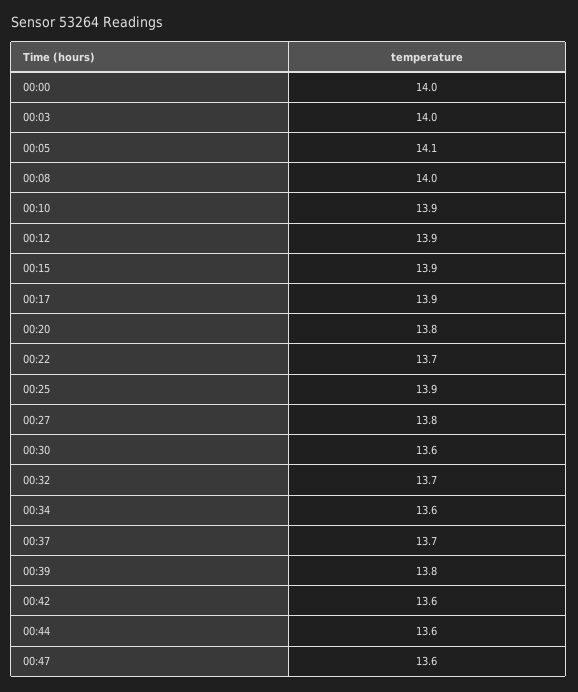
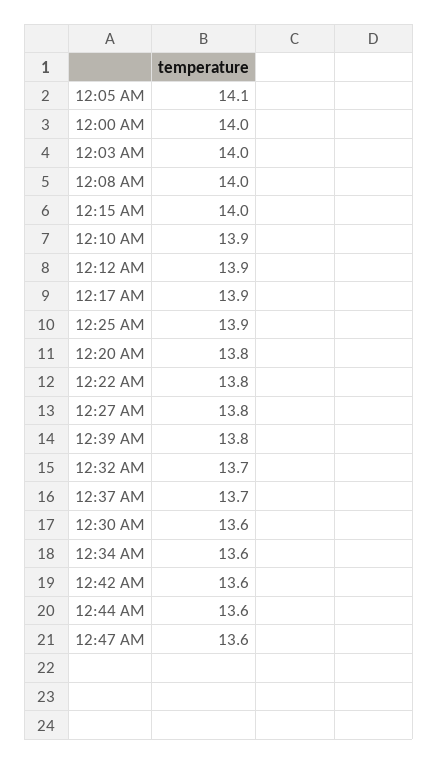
00:15: 13.9 -> 14
00:22: 13.7 -> 13.8

